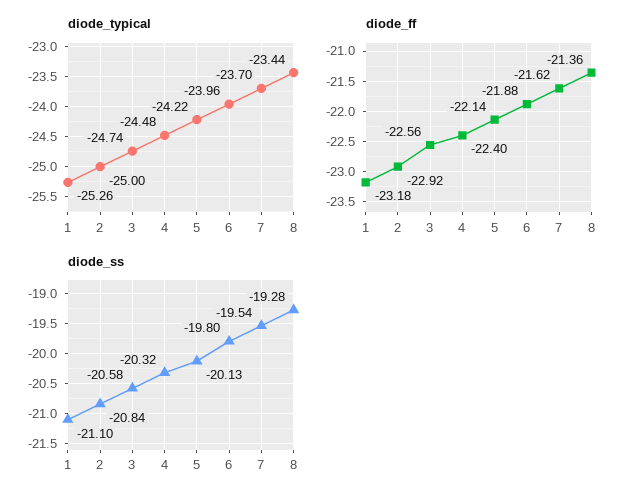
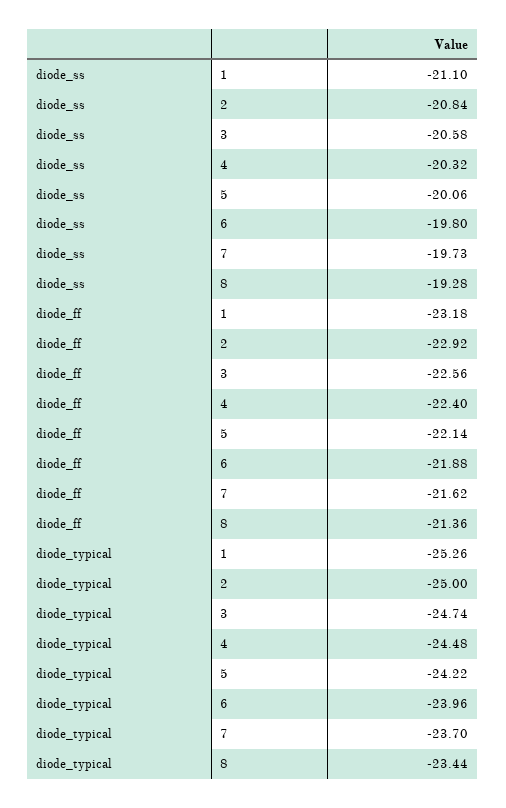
diode_ss, 5: -20.13 -> -20.06
diode_ss, 7: -19.54 -> -19.73

